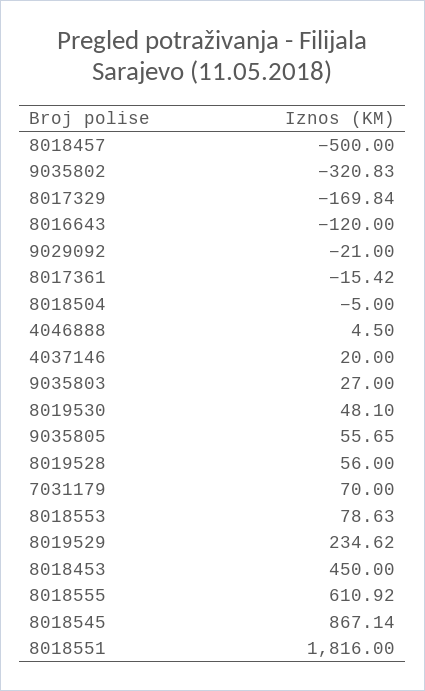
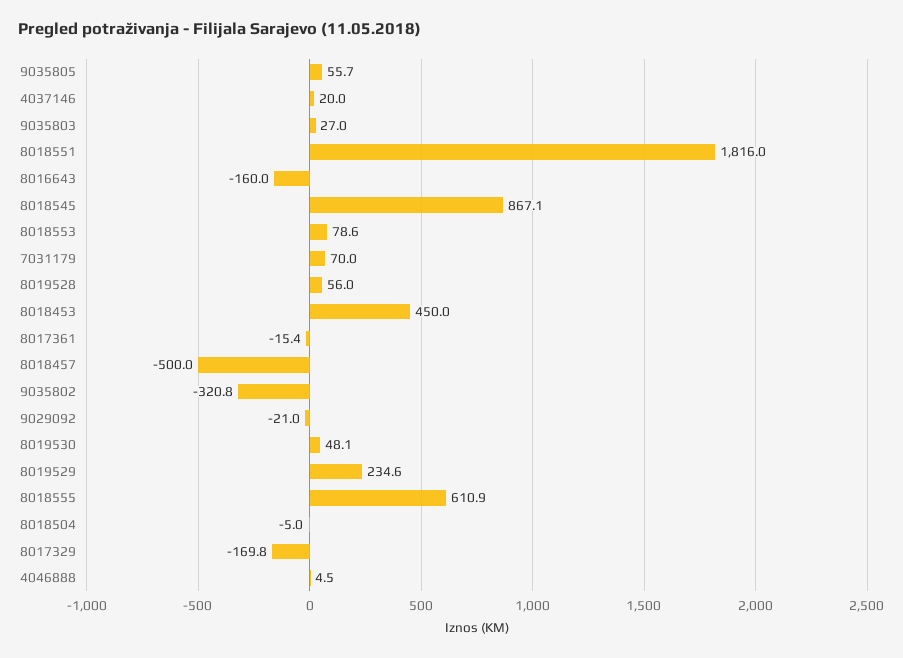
8016643: -120 -> -160

